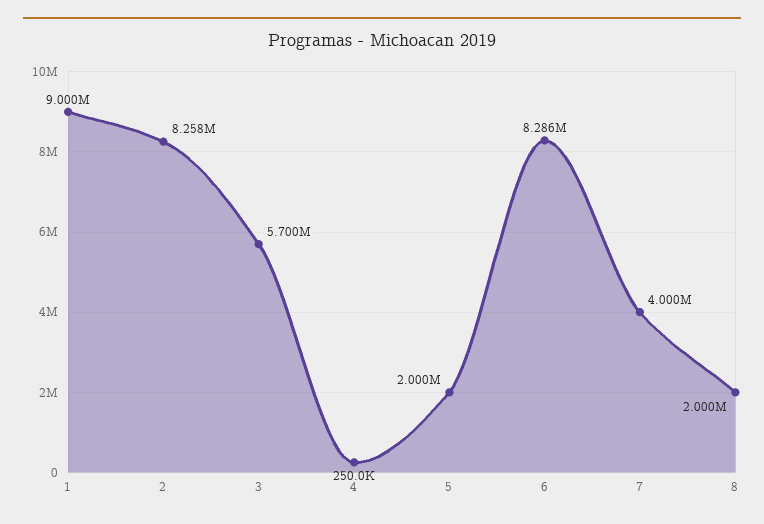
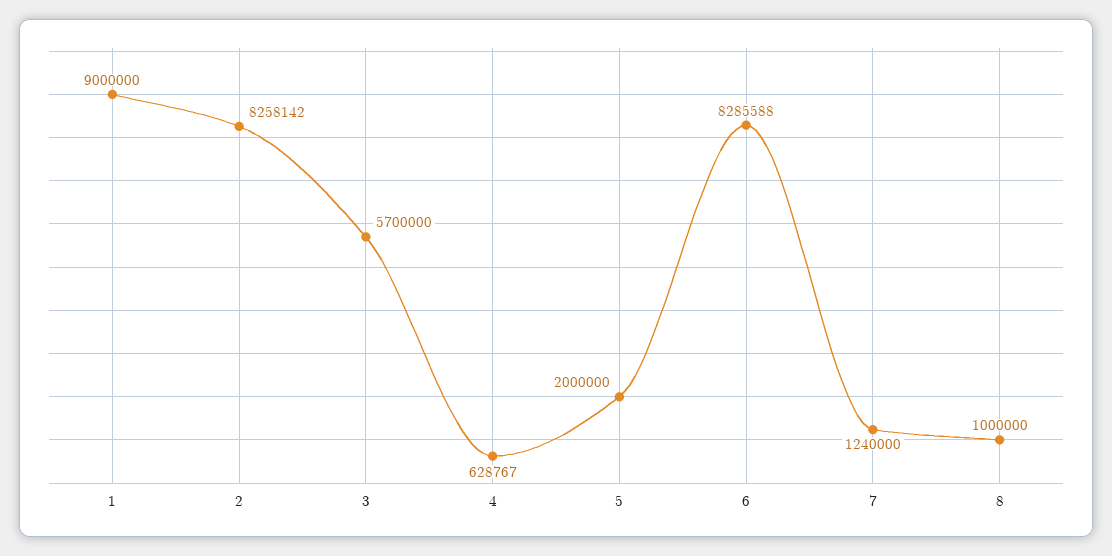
4: 250000 -> 628767
7: 4000000 -> 1240000
8: 2000000 -> 1000000

